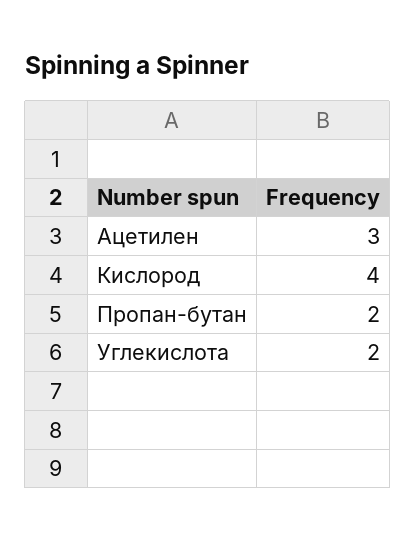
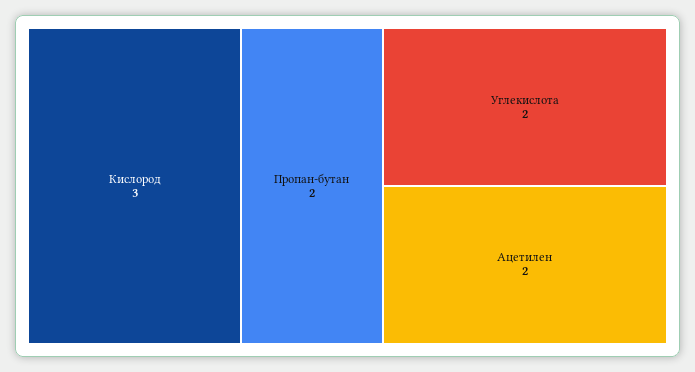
Ацетилен: 3 -> 2
Кислород: 4 -> 3

